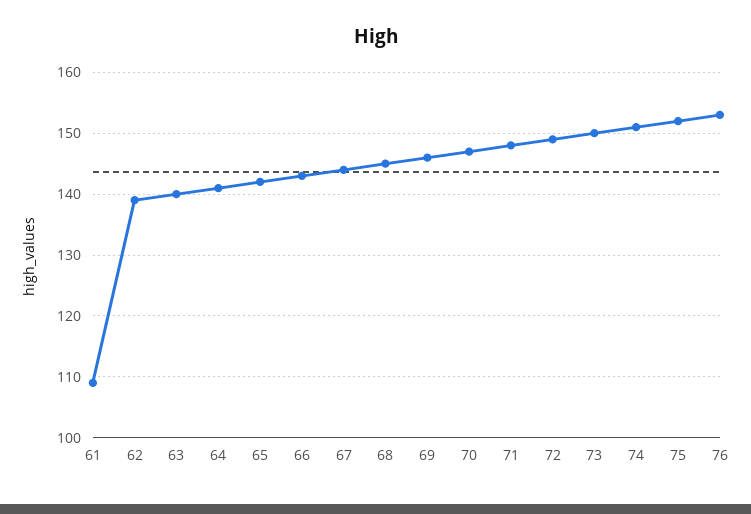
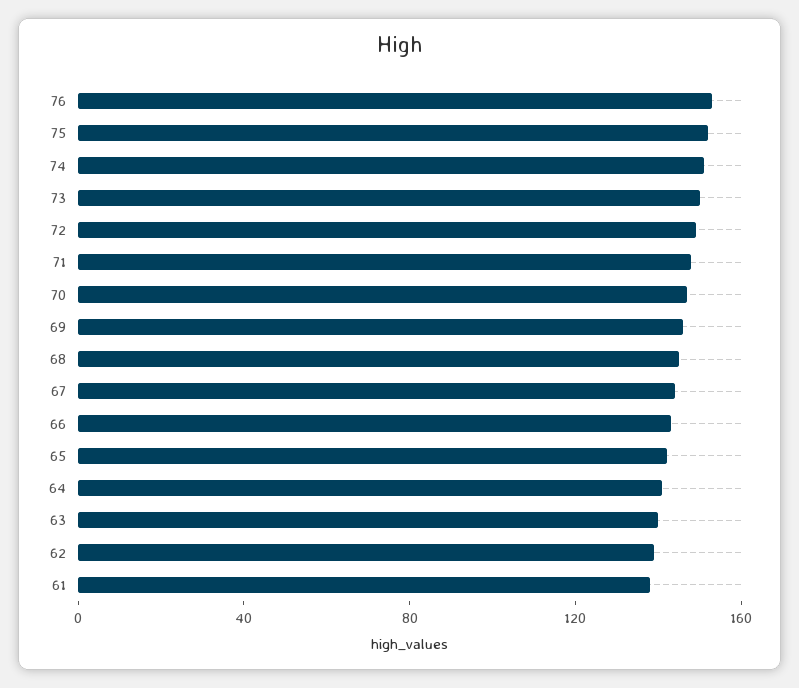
61: 109 -> 140

